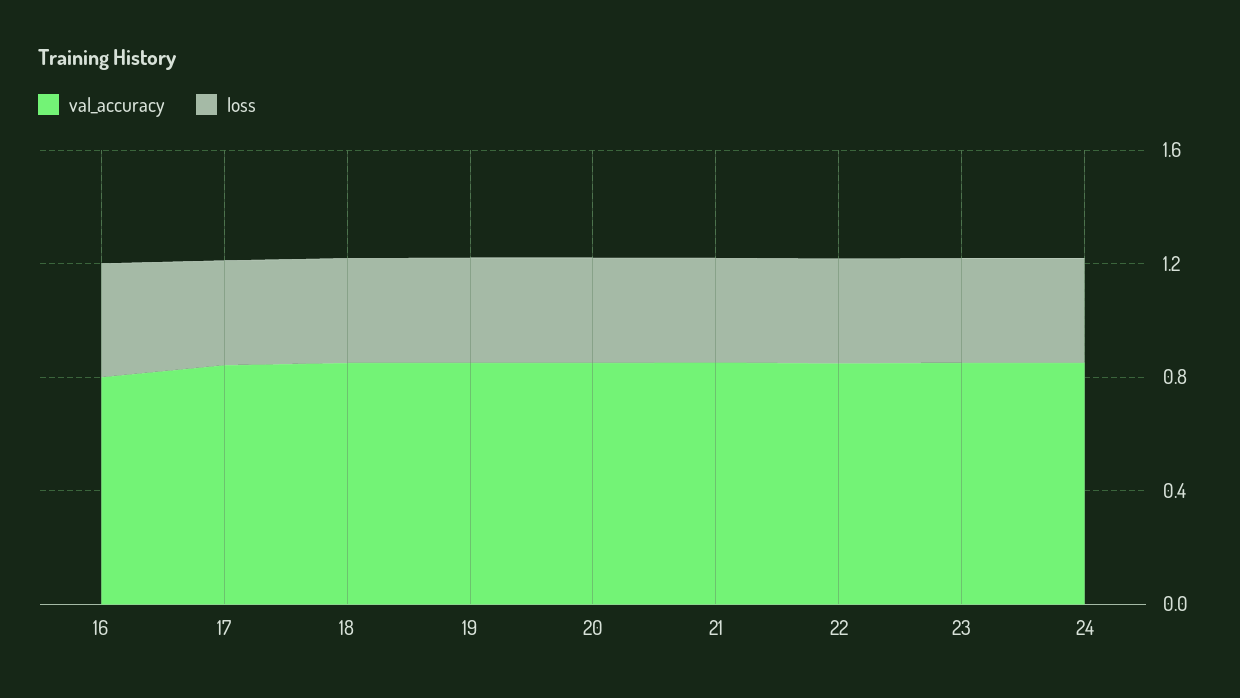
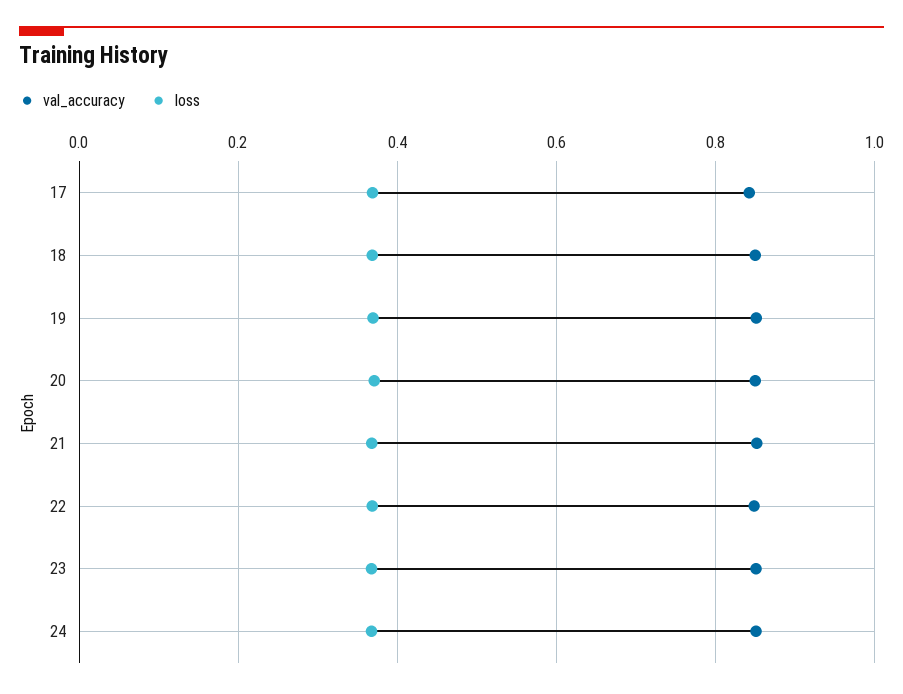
val_accuracy, 16: 0.8 -> none
loss, 16: 0.4 -> none

